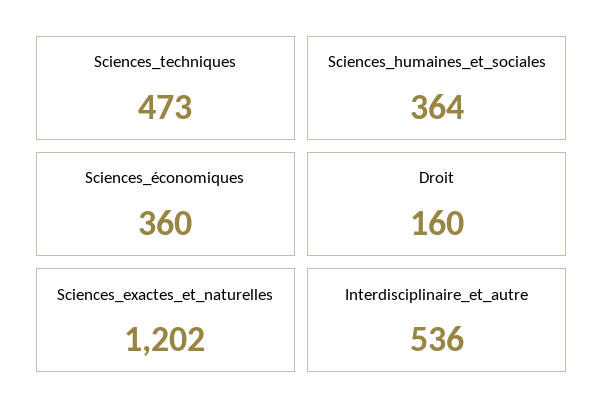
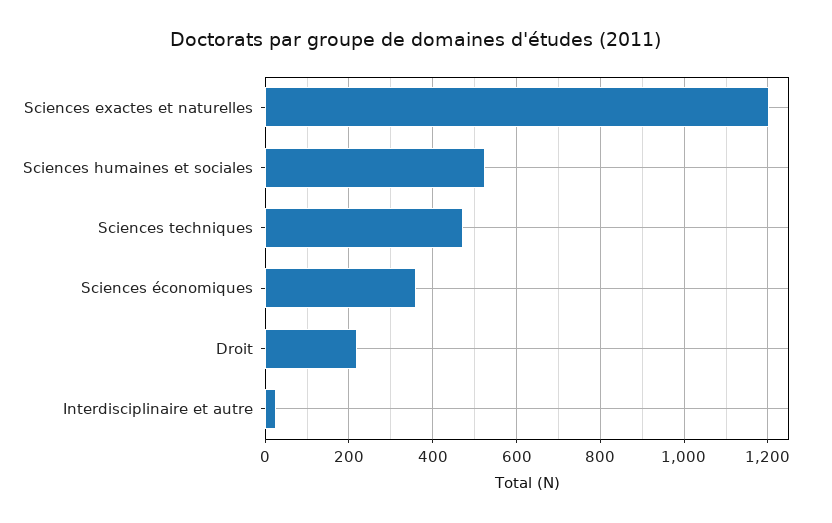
Sciences_humaines_et_sociales: 364 -> 520
Droit: 160 -> 220
Interdisciplinaire_et_autre: 536 -> 20

